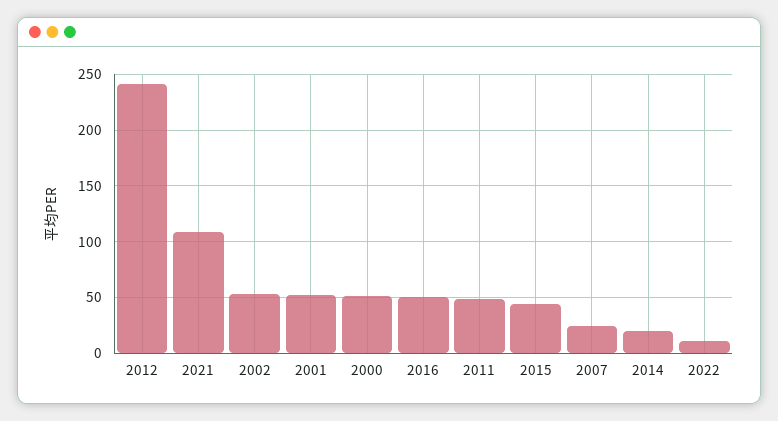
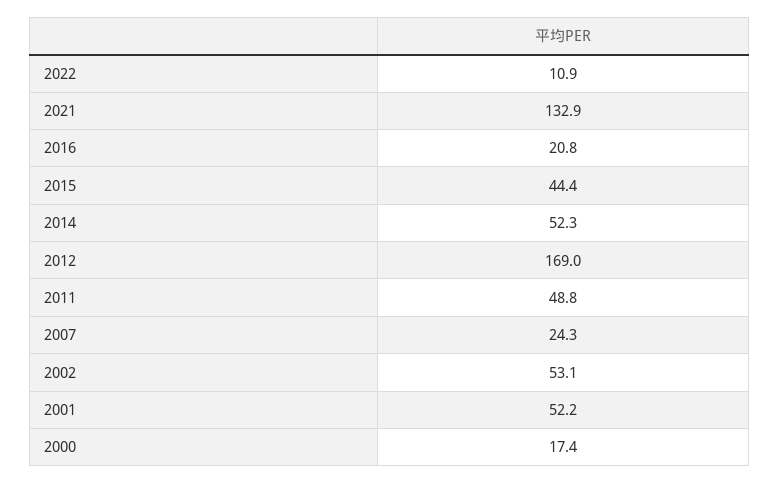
2012: 240 -> 169
2021: 110 -> 132.9
2000: 50 -> 17.4
2016: 50 -> 20.8
2014: 20 -> 52.3

